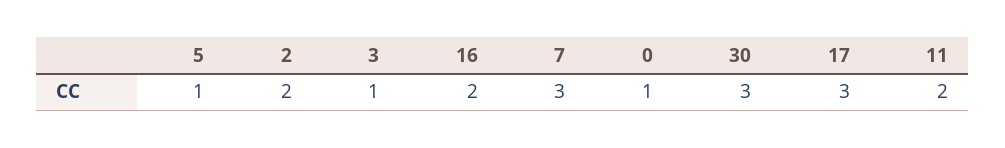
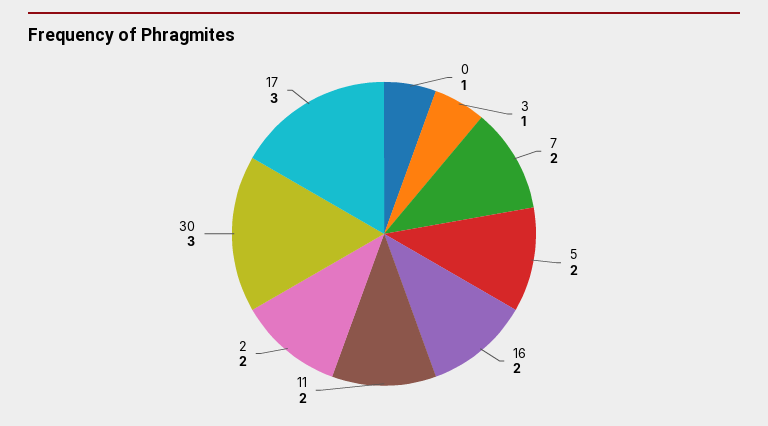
5: 1 -> 2
7: 3 -> 2

